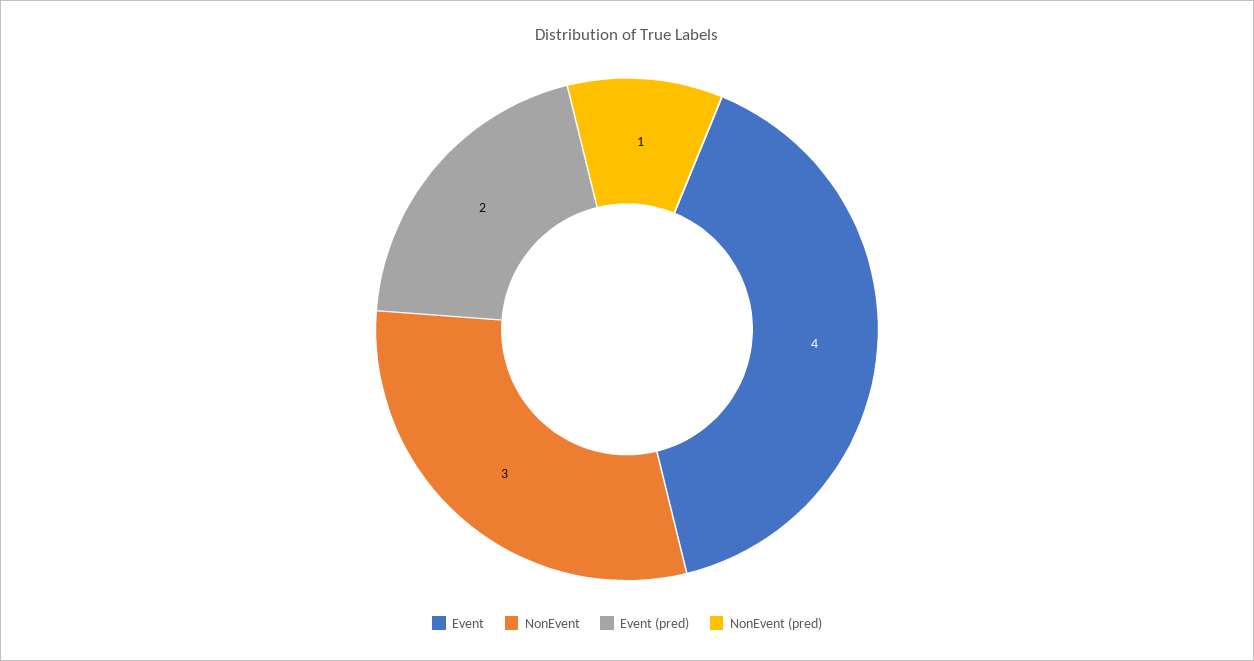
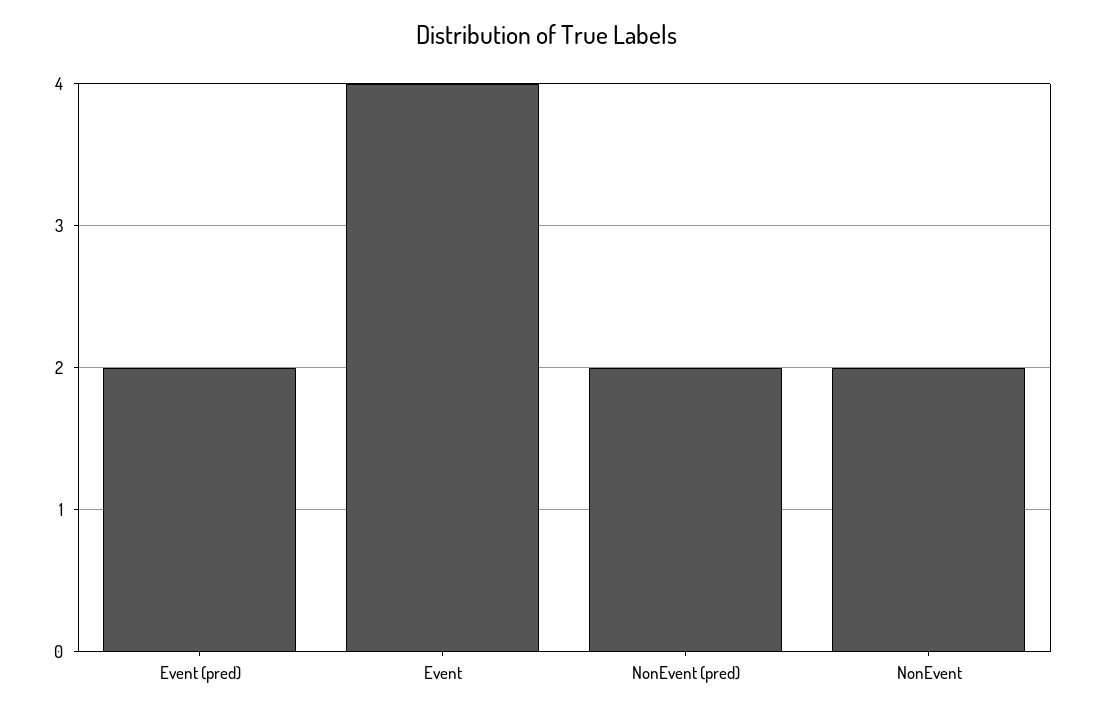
NonEvent: 3 -> 2
NonEvent (pred): 1 -> 2

